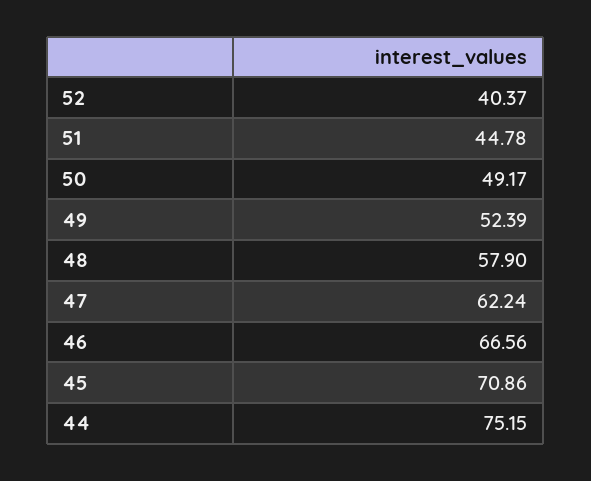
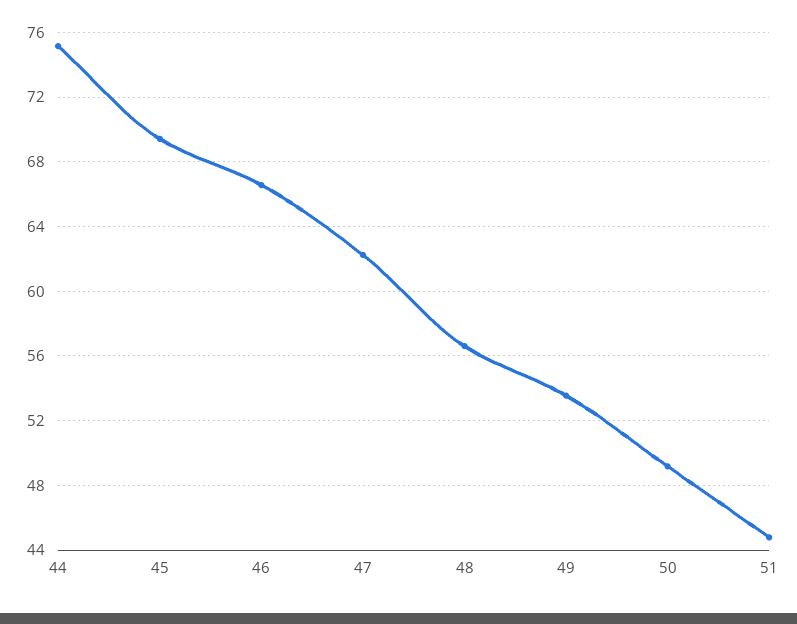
52: 40.37 -> none
49: 52.39 -> 53.5
48: 57.9 -> 56.5
45: 70.86 -> 69.5

